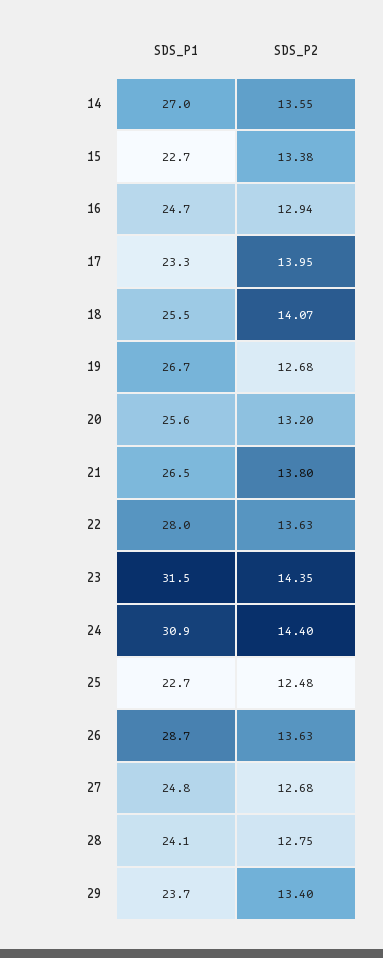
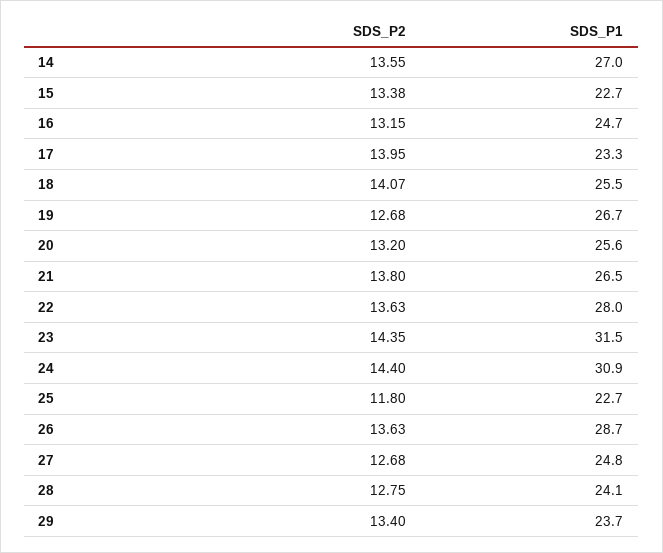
SDS_P2, 16: 12.94 -> 13.15
SDS_P2, 25: 12.48 -> 11.8

